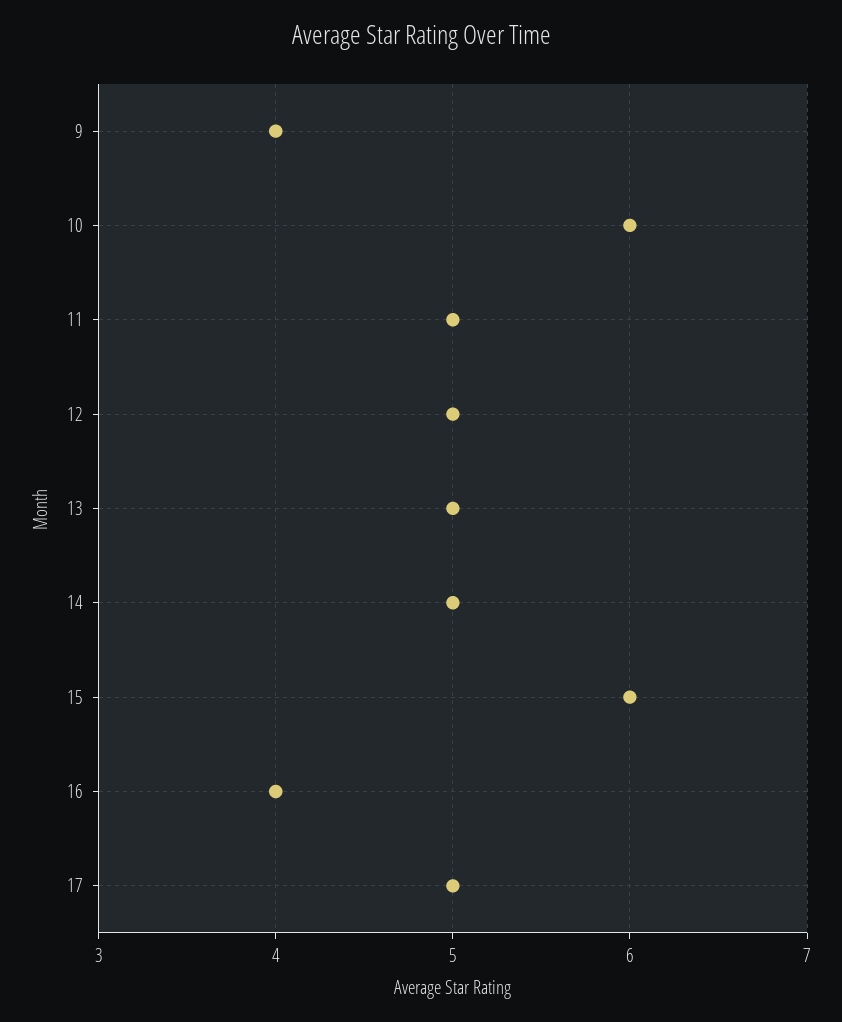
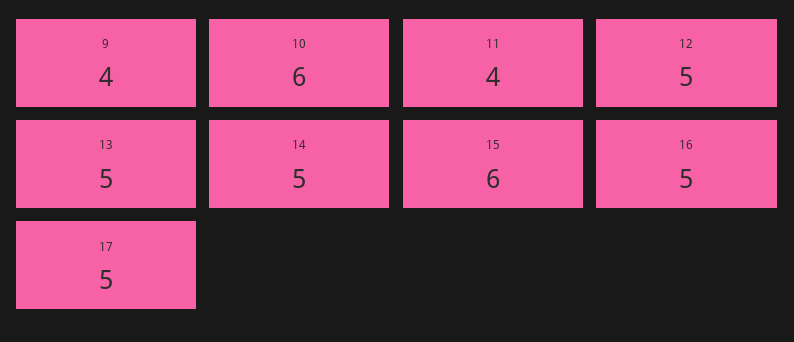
11: 5 -> 4
16: 4 -> 5

